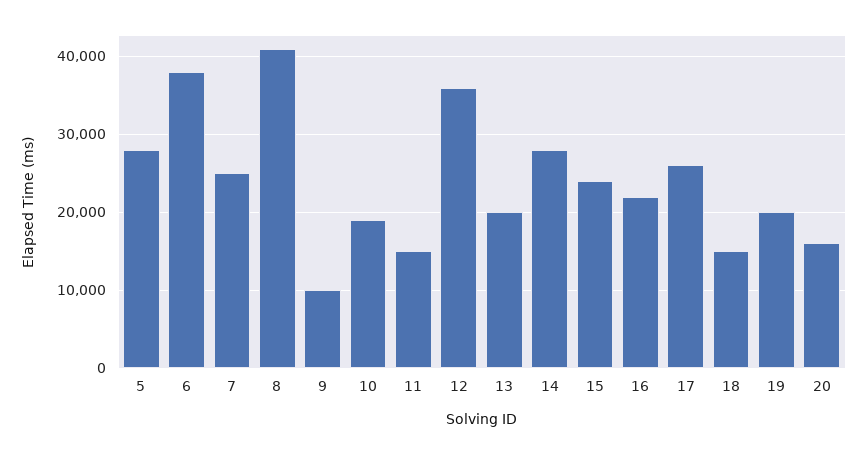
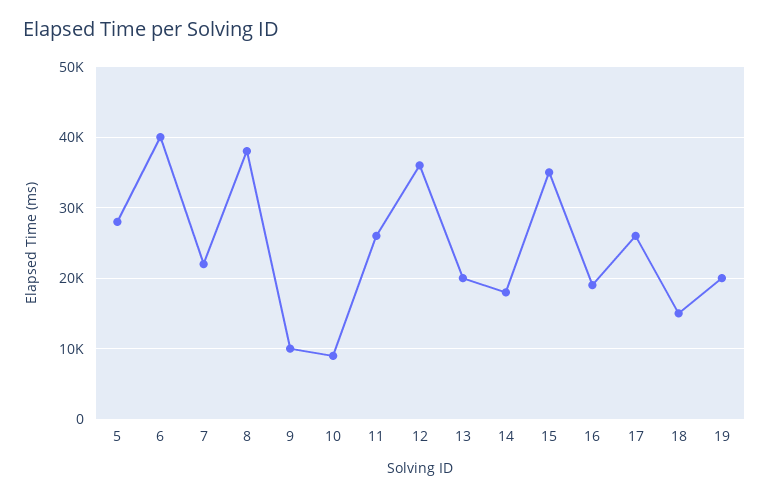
6: 38000 -> 40000
7: 25000 -> 22000
8: 41000 -> 38000
10: 19000 -> 9000
11: 15000 -> 26000
14: 28000 -> 18000
15: 24000 -> 35000
16: 22000 -> 19000
20: 16000 -> none

